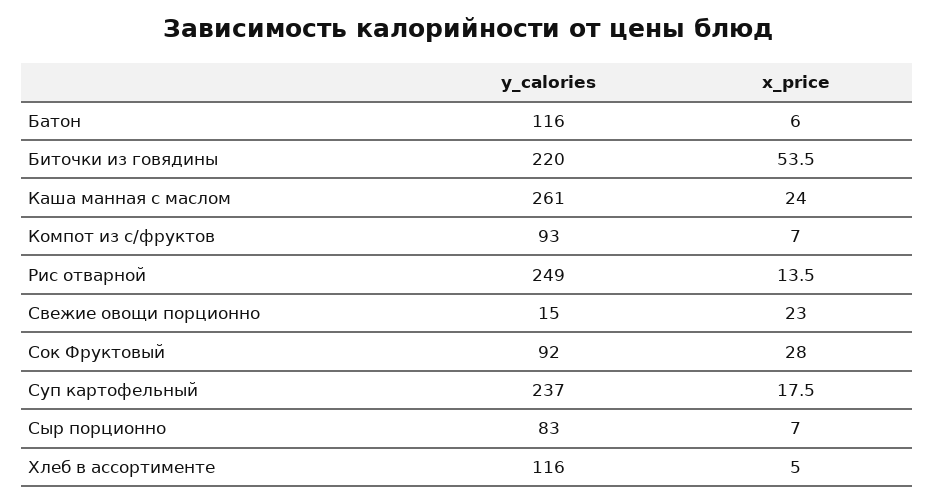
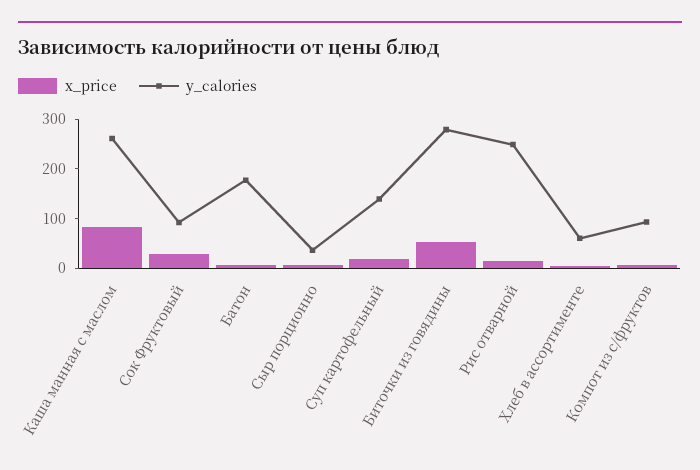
y_calories, Батон: 116 -> 180
y_calories, Биточки из говядины: 220 -> 280
x_price, Каша манная с маслом: 24 -> 80
y_calories, Свежие овощи порционно: 15 -> none
x_price, Свежие овощи порционно: 23 -> none
y_calories, Суп картофельный: 237 -> 140
y_calories, Сыр порционно: 83 -> 40
y_calories, Хлеб в ассортименте: 116 -> 60

